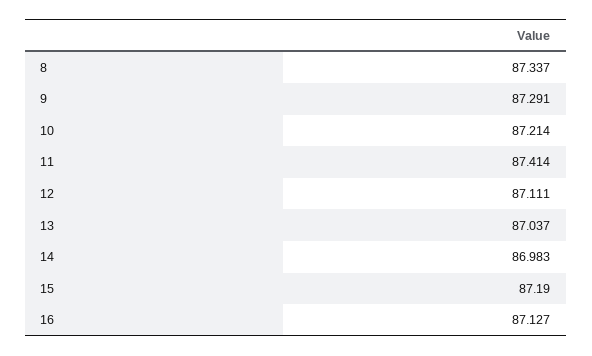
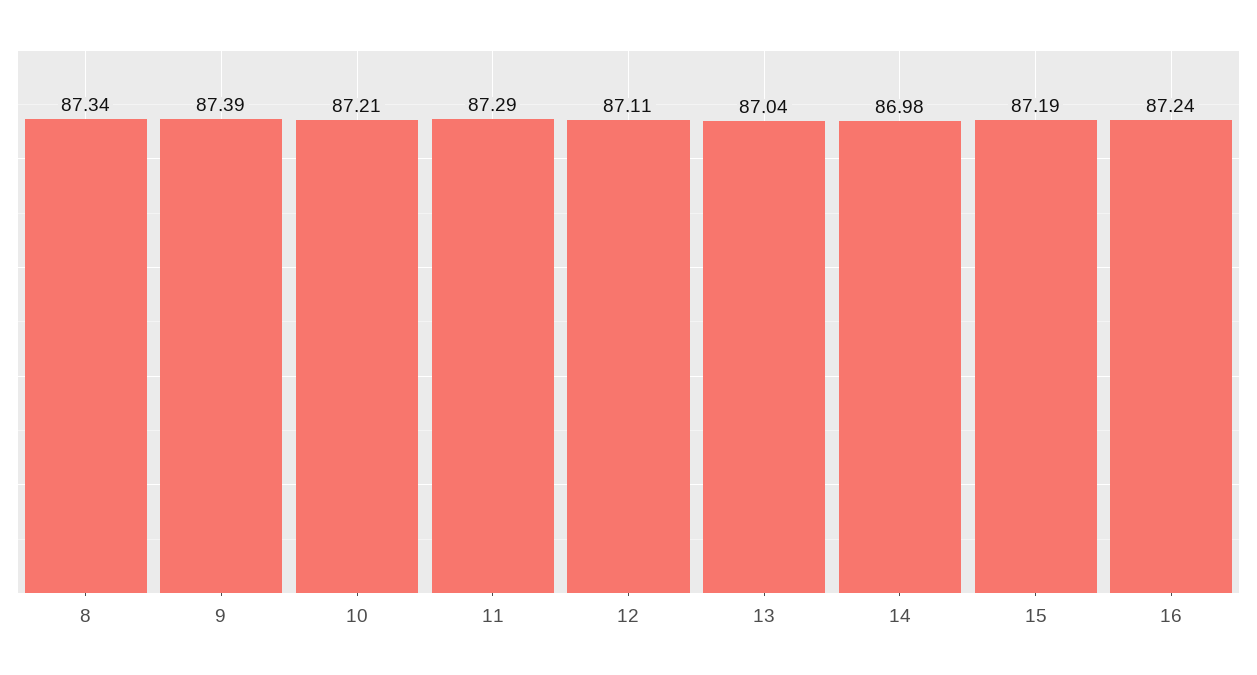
9: 87.291 -> 87.39
11: 87.414 -> 87.29
16: 87.127 -> 87.24

